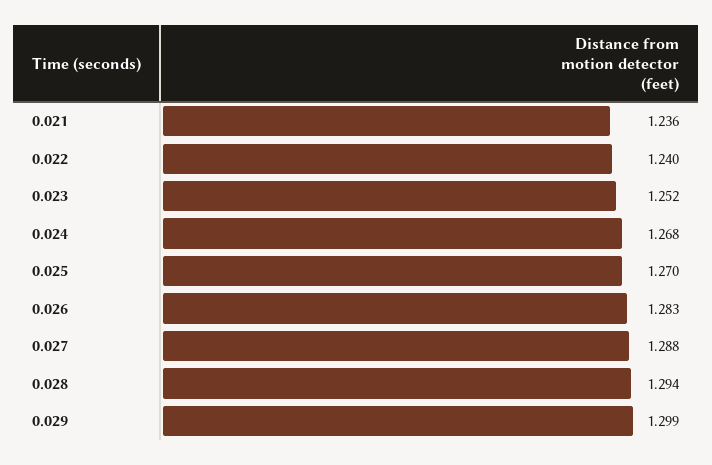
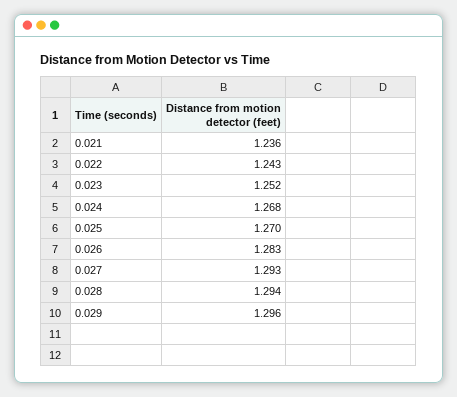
0.022: 1.24 -> 1.243
0.027: 1.288 -> 1.293
0.029: 1.299 -> 1.296

